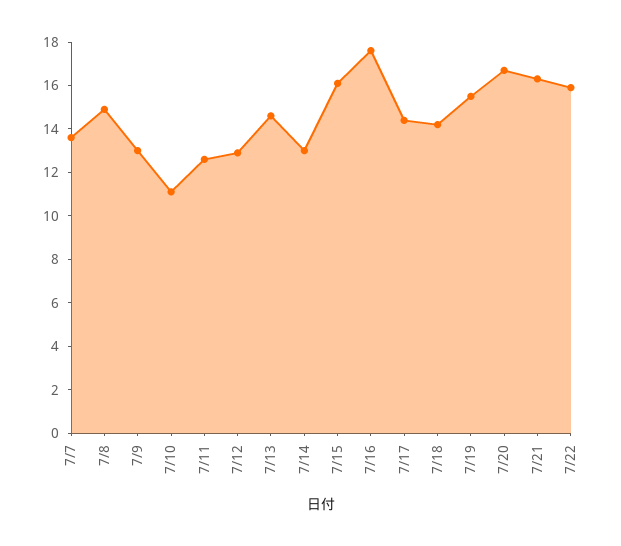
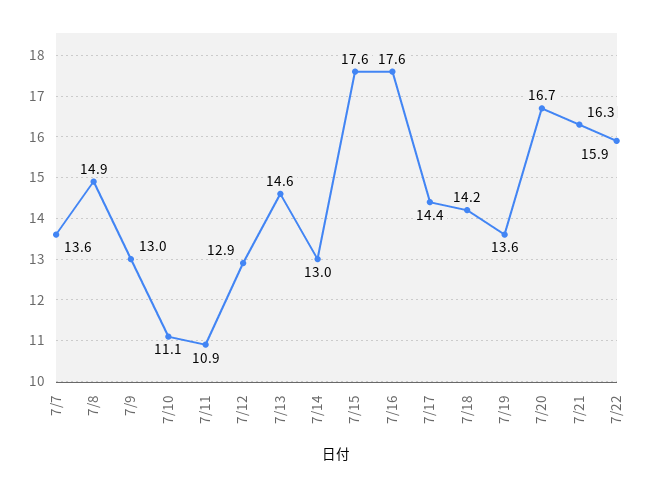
7/11: 12.5 -> 10.9
7/15: 16 -> 17.6
7/19: 15.5 -> 13.6

